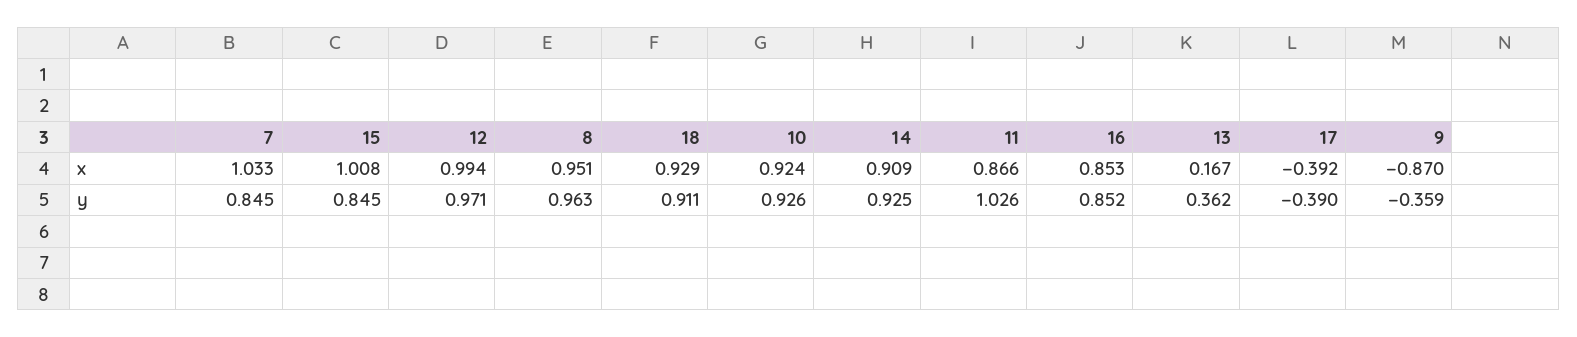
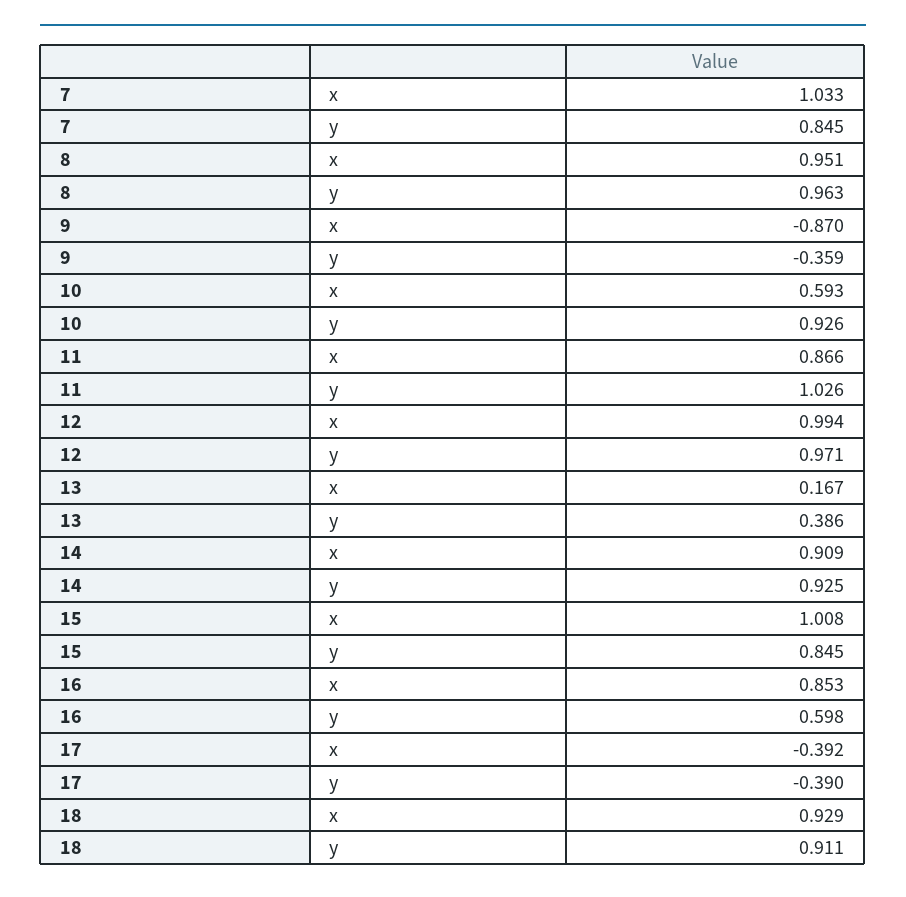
10, x: 0.924 -> 0.593
16, y: 0.852 -> 0.598
13, y: 0.362 -> 0.386

